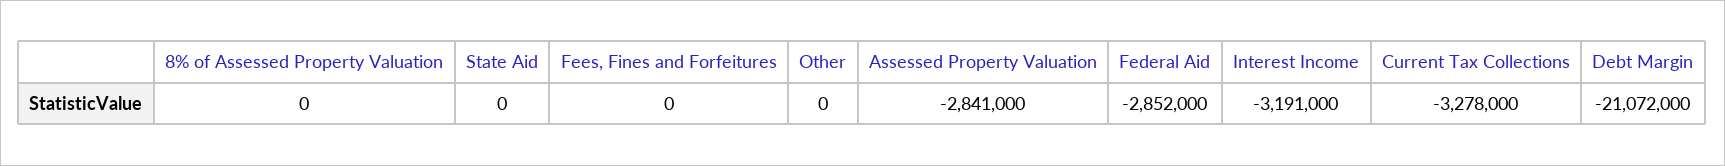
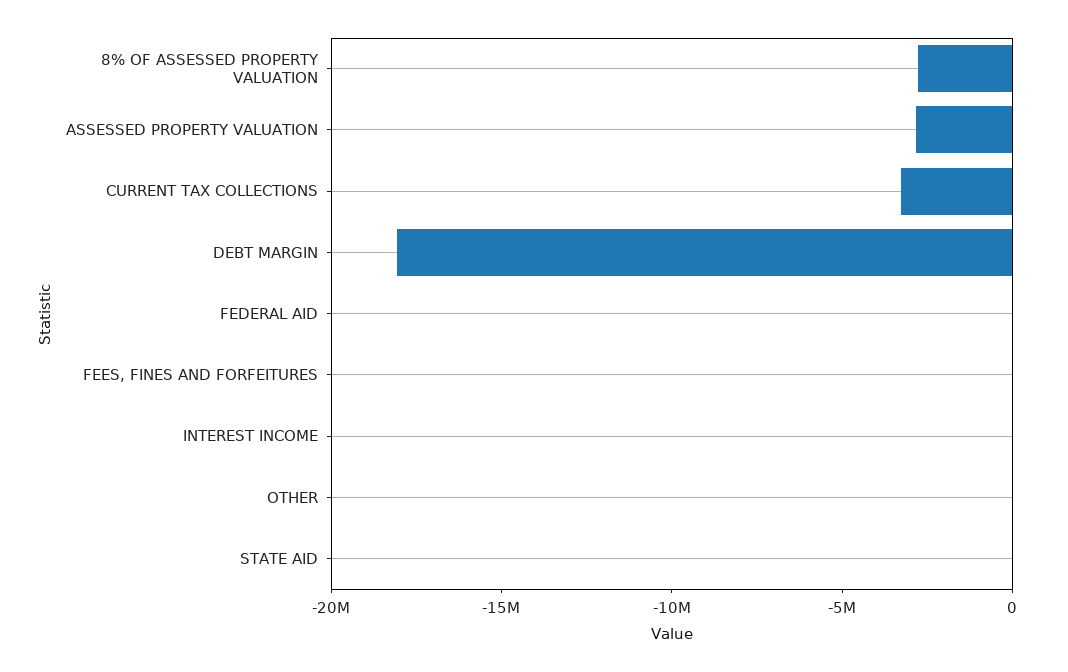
8% of Assessed Property Valuation: 0 -> -3000000
Federal Aid: -2852000 -> 0
Interest Income: -3191000 -> 0
Debt Margin: -21072000 -> -18000000

